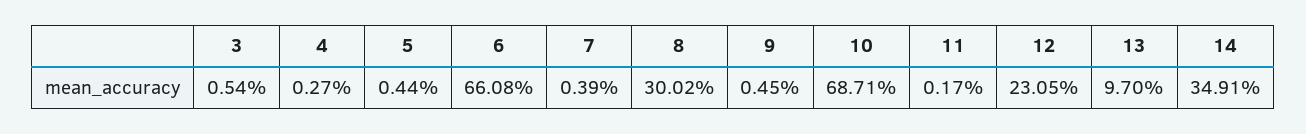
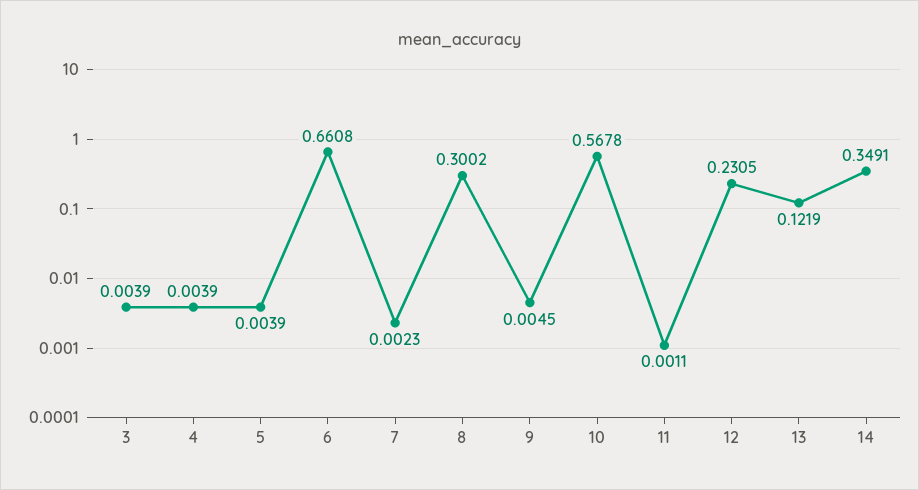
3: 0.0054 -> 0.0039
4: 0.0027 -> 0.0039
5: 0.0044 -> 0.0039
7: 0.0039 -> 0.0023
10: 0.6871 -> 0.5678
11: 0.0017 -> 0.0011
13: 0.097 -> 0.1219

